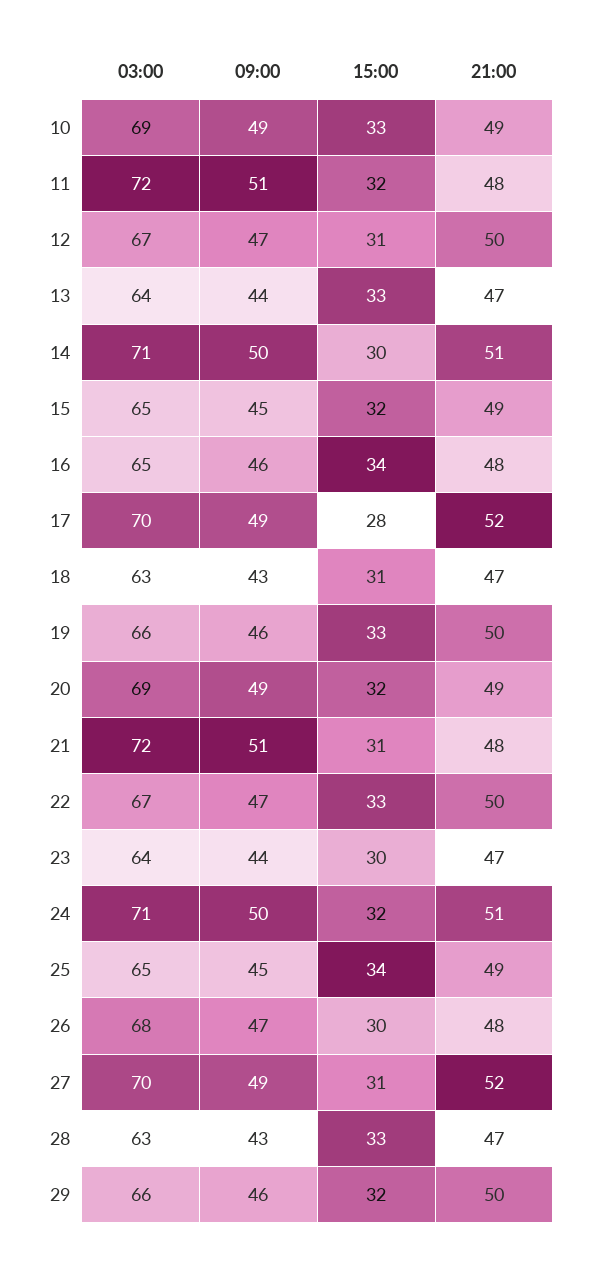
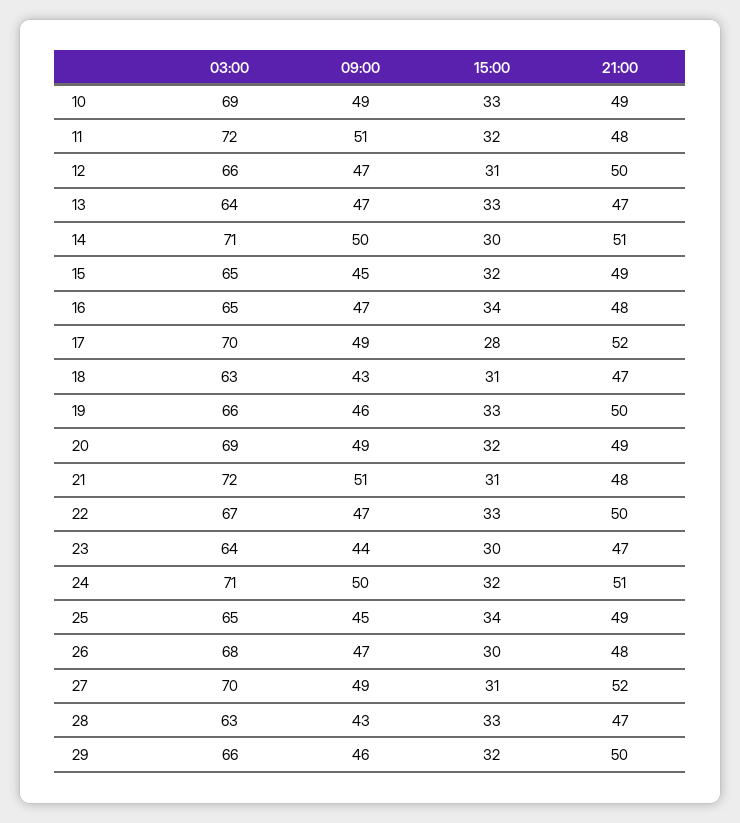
03:00, 12: 67 -> 66
09:00, 13: 44 -> 47
09:00, 16: 46 -> 47

